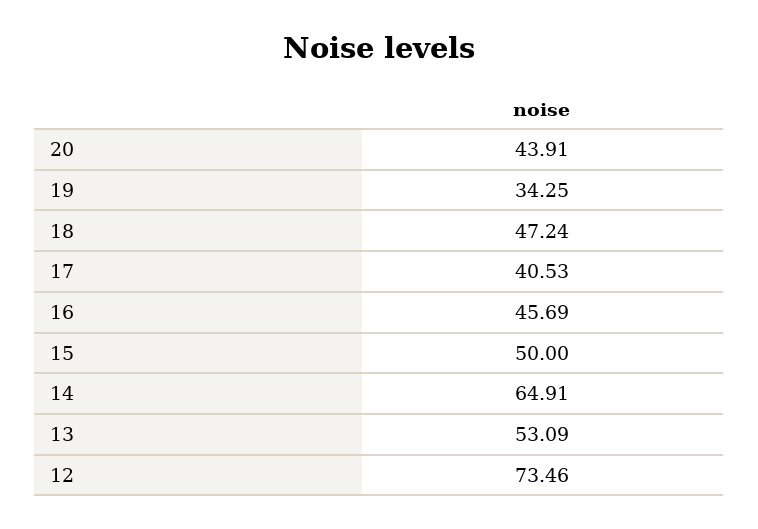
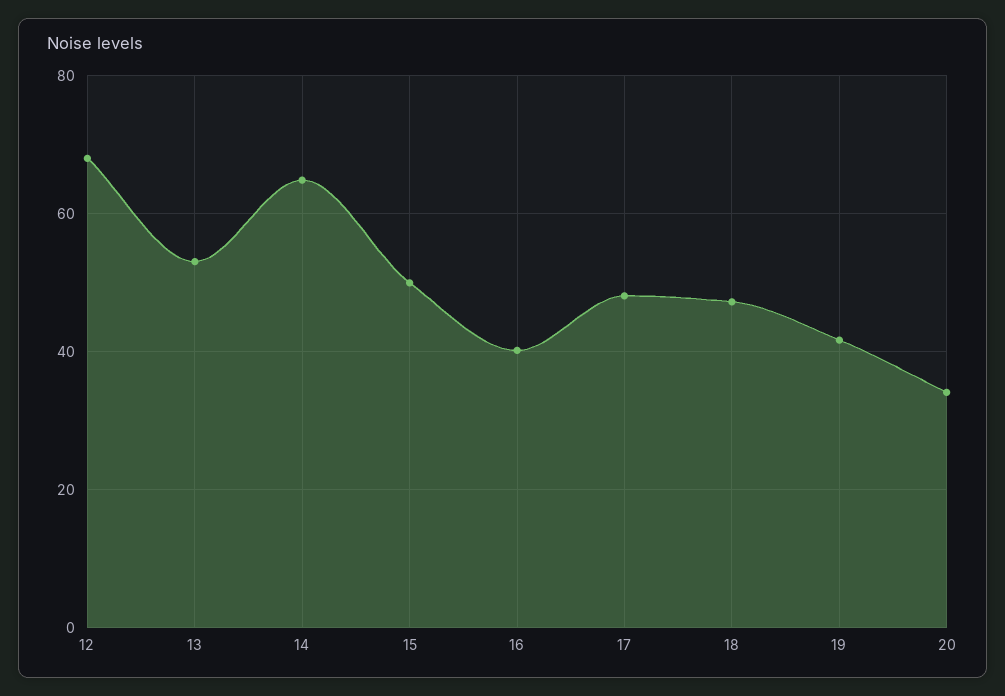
20: 43.91 -> 34
19: 34.25 -> 42
17: 40.53 -> 48
16: 45.69 -> 40
12: 73.46 -> 68

